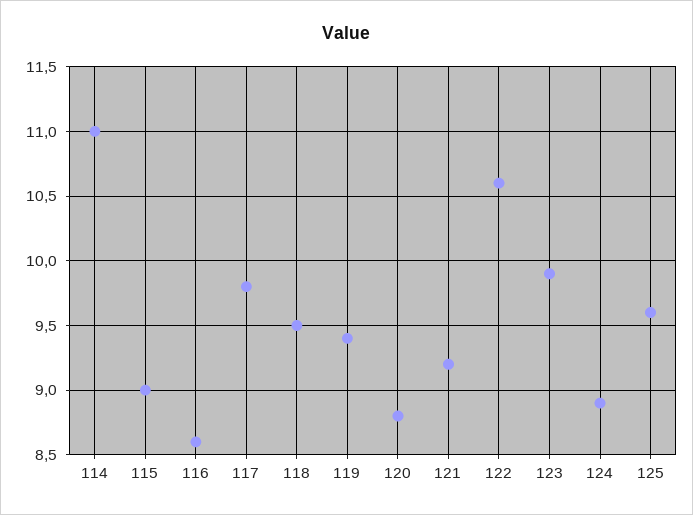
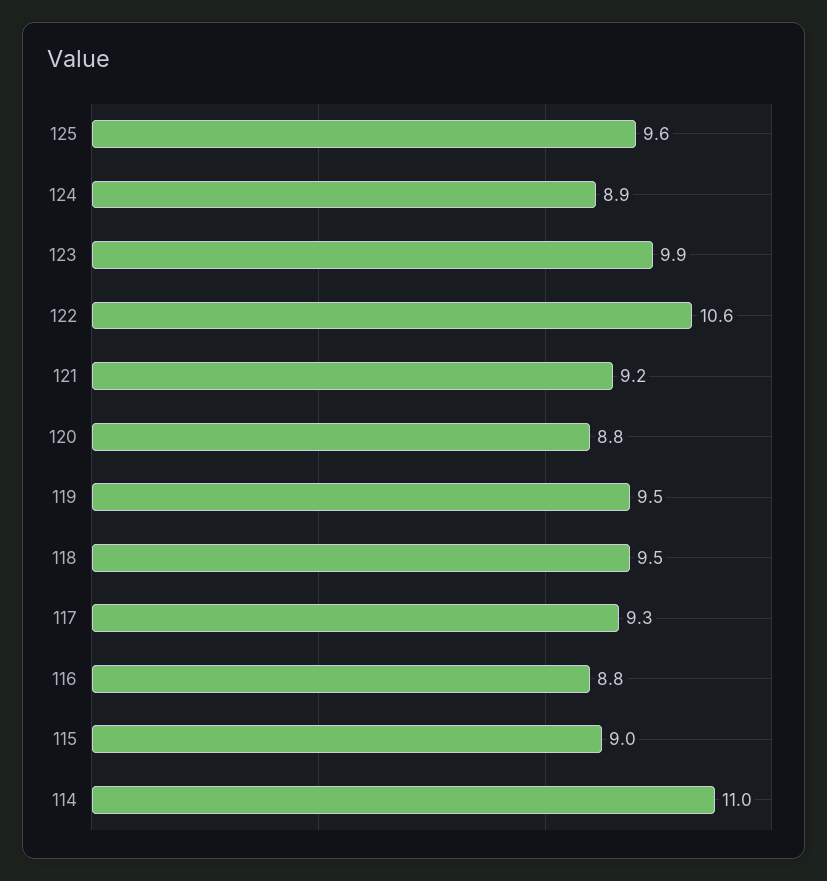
116: 8.6 -> 8.8
117: 9.8 -> 9.3
119: 9.4 -> 9.5

